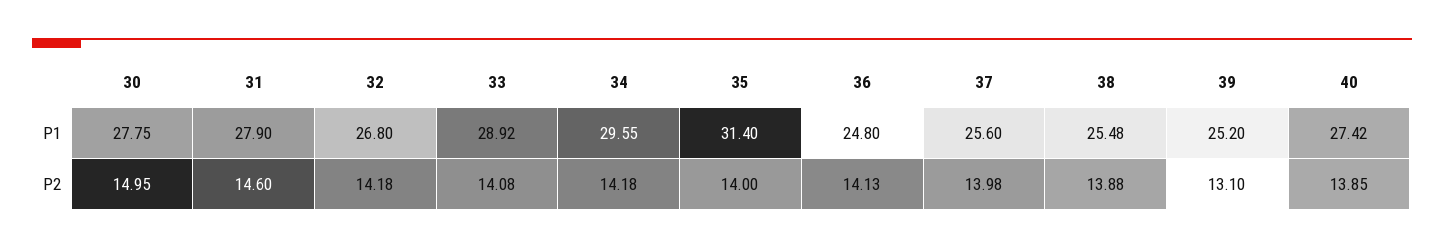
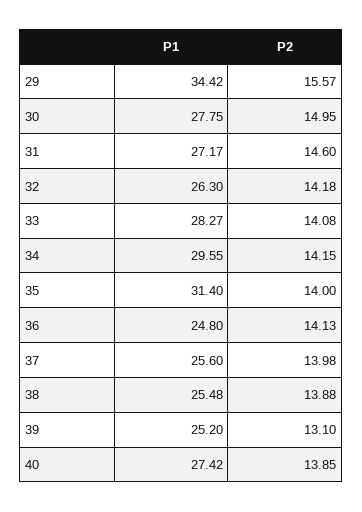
31, P1: 27.9 -> 27.17
32, P1: 26.8 -> 26.3
33, P1: 28.92 -> 28.27
34, P2: 14.18 -> 14.15
29, P1: none -> 34.42
29, P2: none -> 15.57

